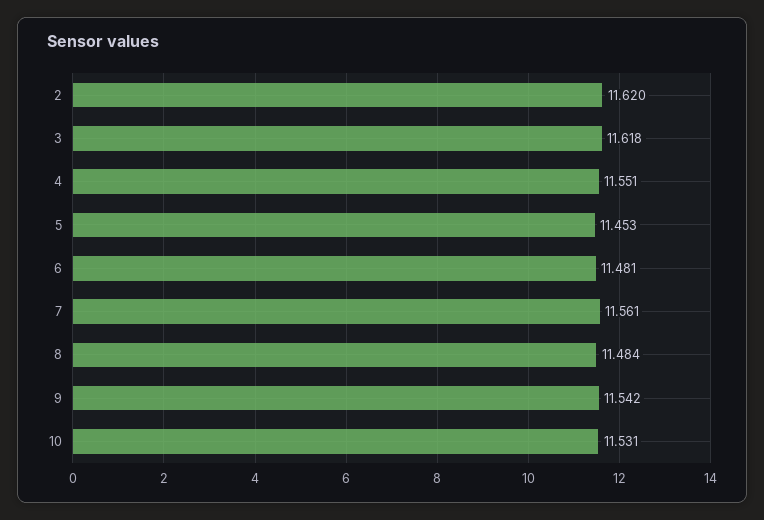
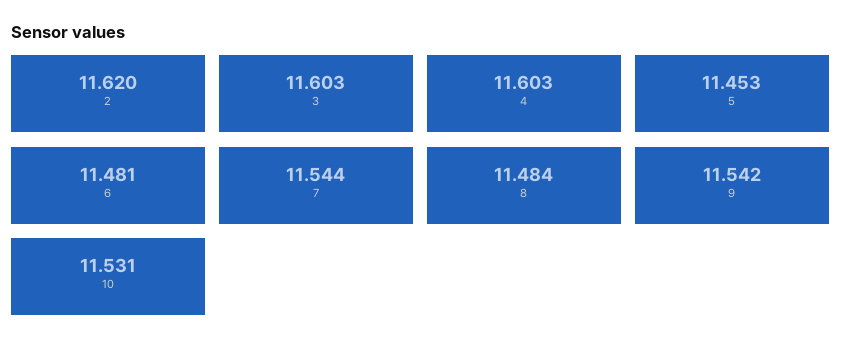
3: 11.618 -> 11.603
4: 11.551 -> 11.603
7: 11.561 -> 11.544

